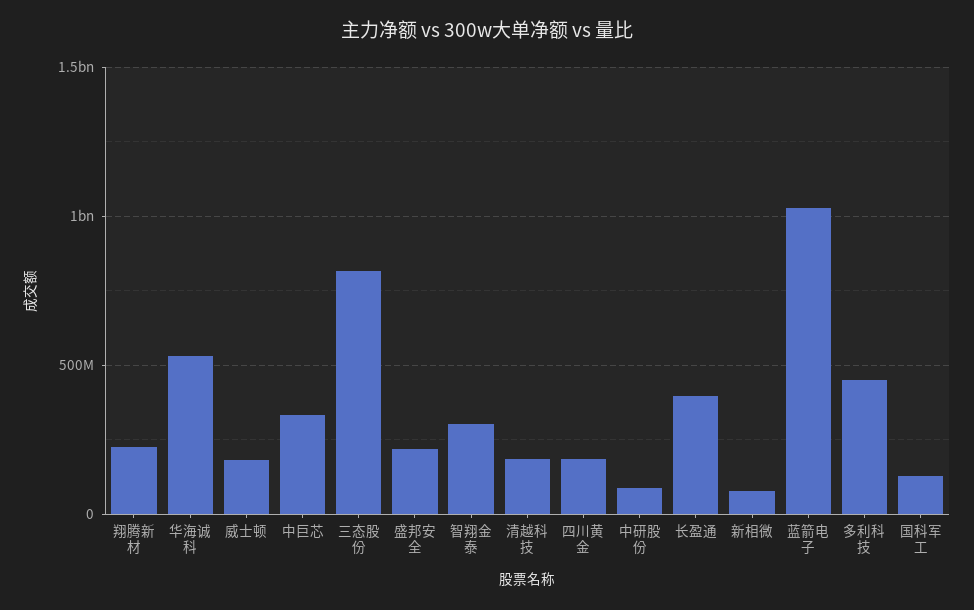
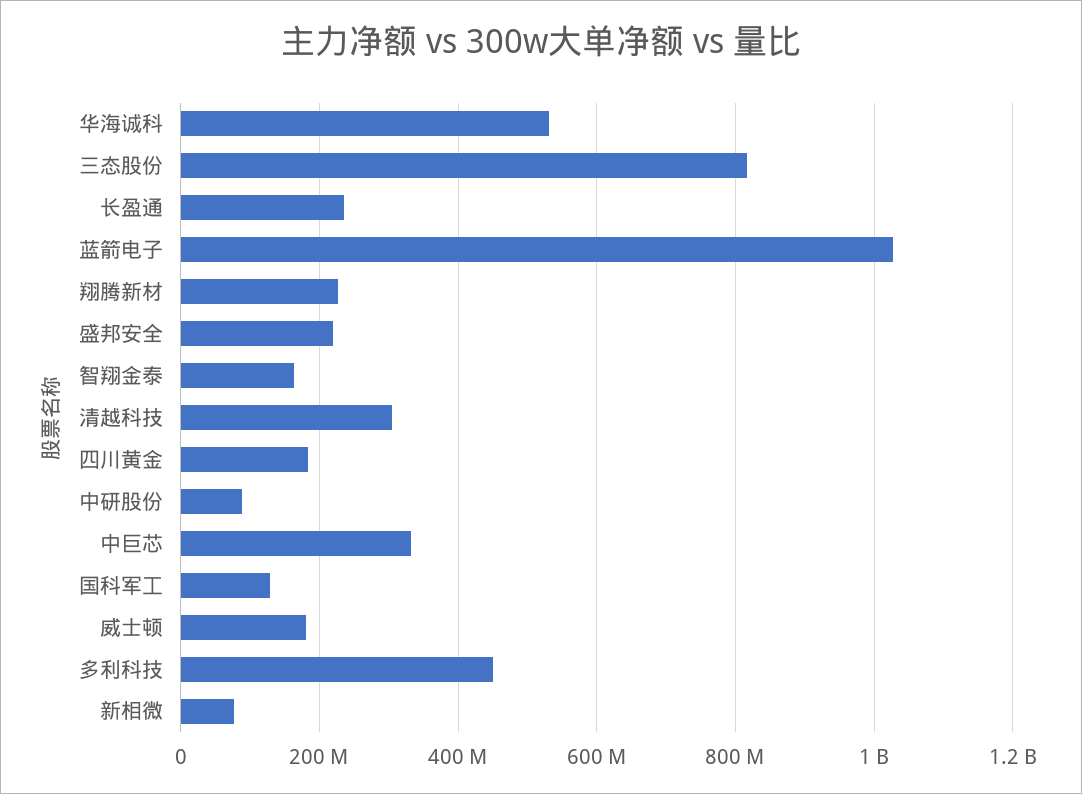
智翔金泰: 300000000 -> 160000000
清越科技: 200000000 -> 300000000
长盈通: 400000000 -> 240000000

